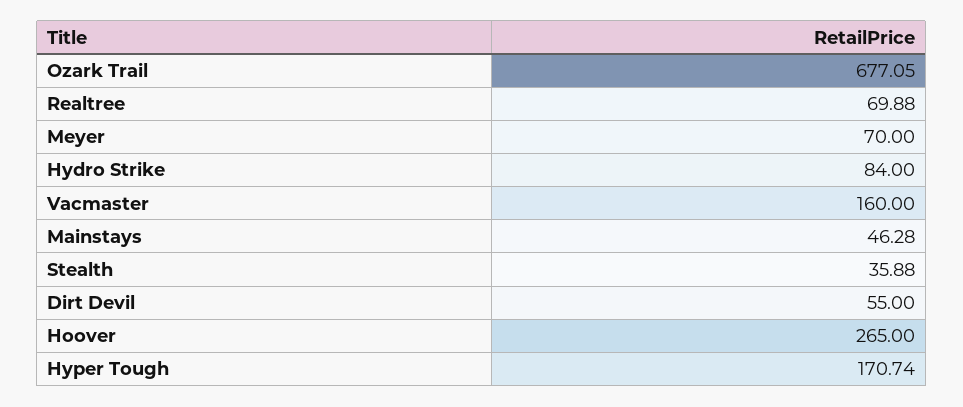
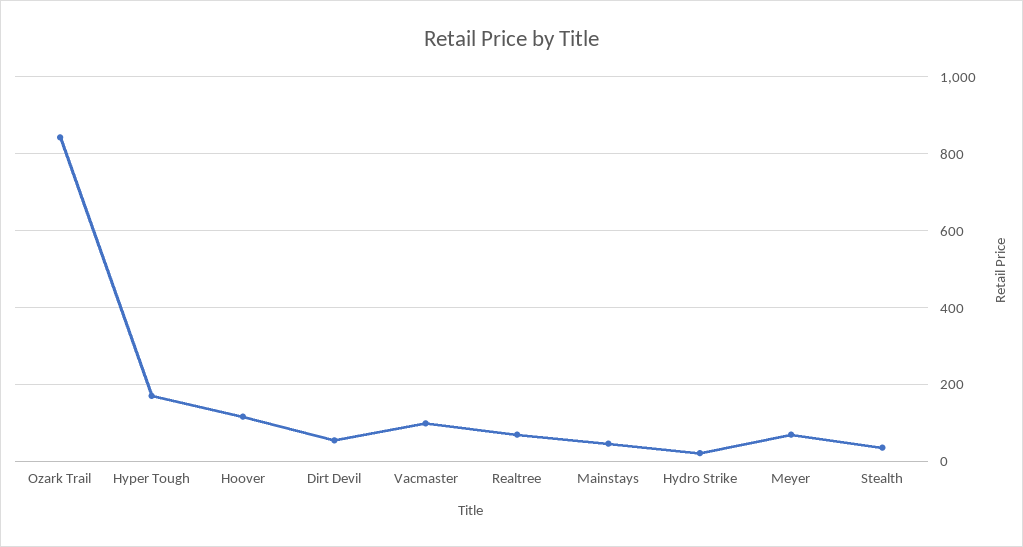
Ozark Trail: 677.05 -> 840
Hydro Strike: 84 -> 20
Vacmaster: 160 -> 100
Hoover: 265 -> 120

